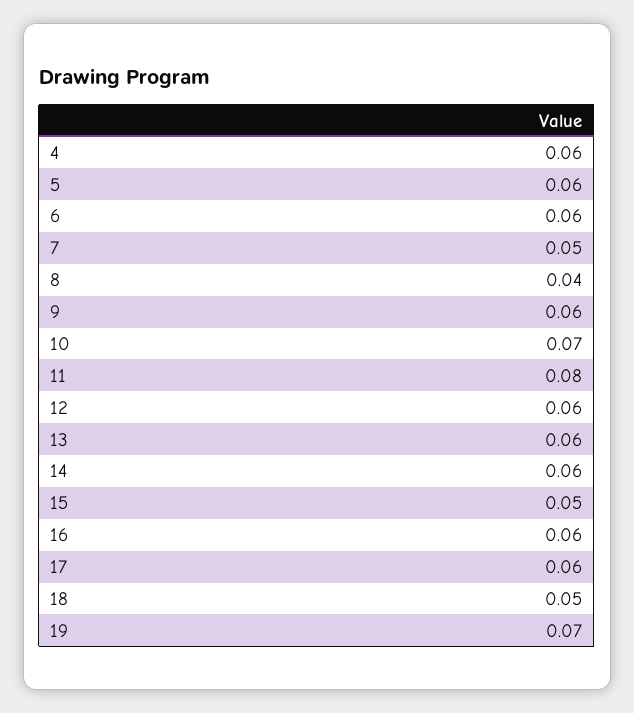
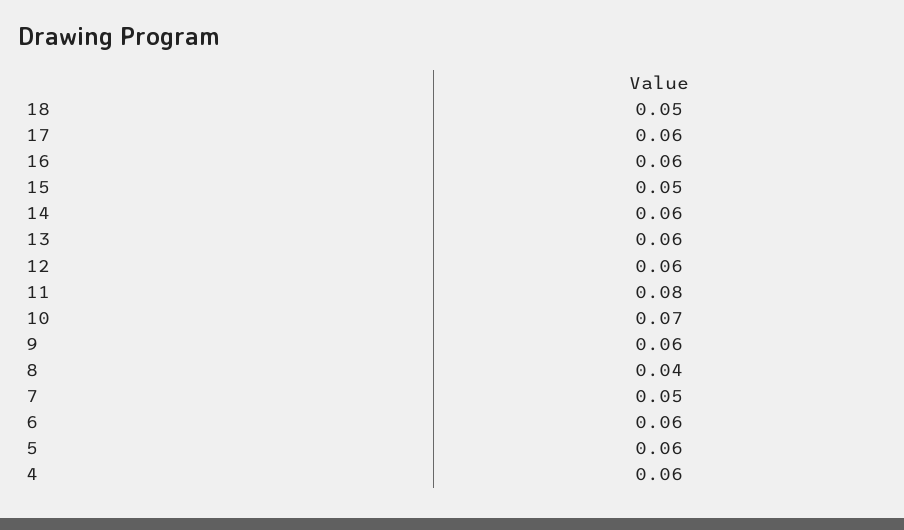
19: 0.07 -> none

